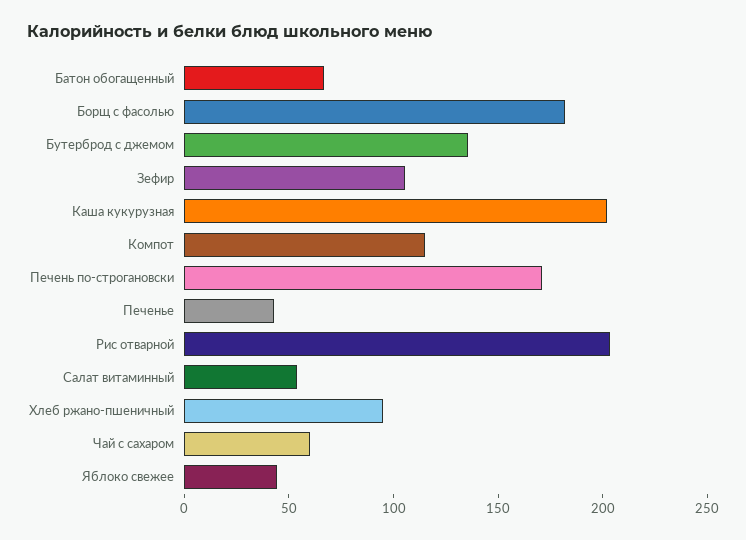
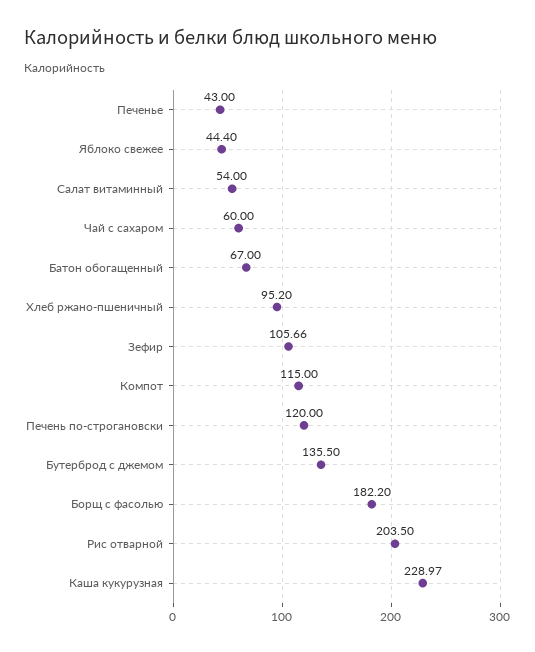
Каша кукурузная: 200 -> 228.97
Печень по-строгановски: 170 -> 120

